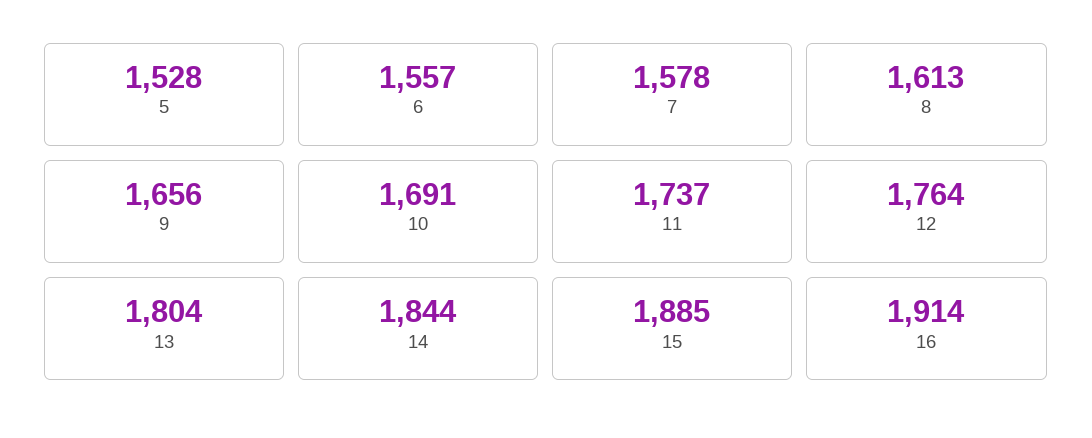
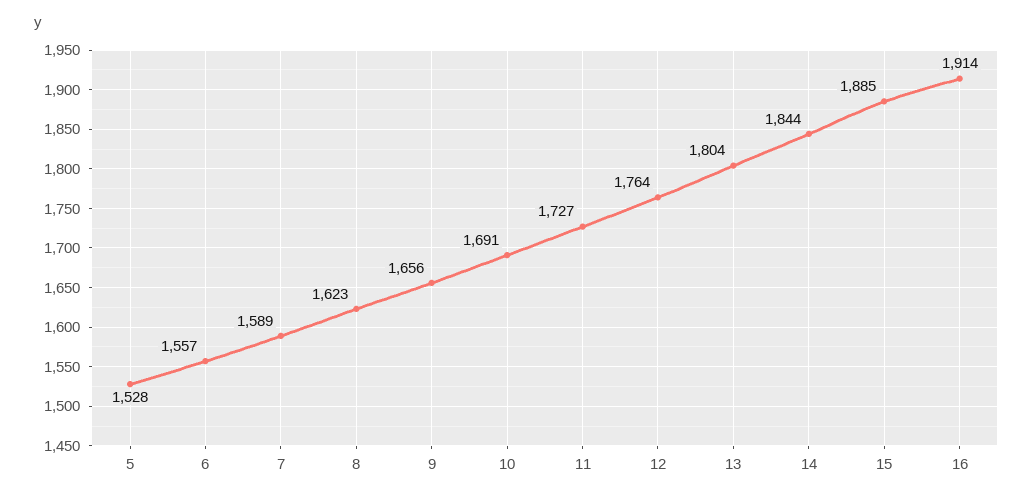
7: 1578 -> 1589
8: 1613 -> 1623
11: 1737 -> 1727

